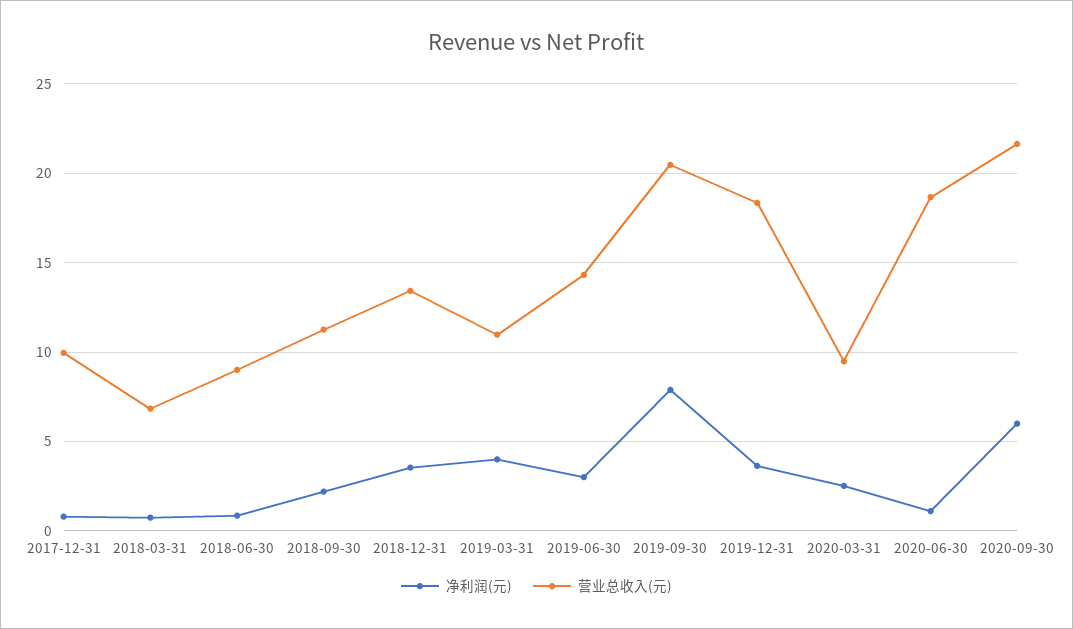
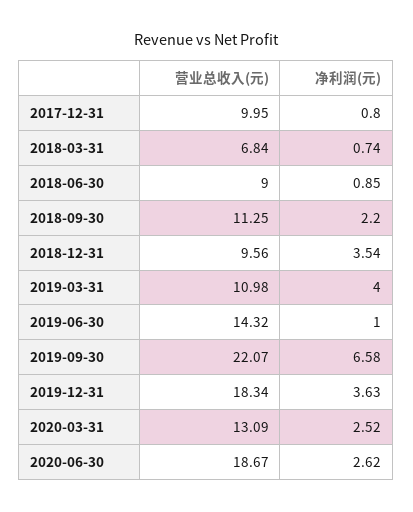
营业总收入(元), 2018-12-31: 13.5 -> 9.56
净利润(元), 2019-06-30: 3 -> 1
净利润(元), 2019-09-30: 8 -> 6.58
营业总收入(元), 2019-09-30: 20.5 -> 22.07
营业总收入(元), 2020-03-31: 9.5 -> 13.09
净利润(元), 2020-06-30: 1 -> 2.62
净利润(元), 2020-09-30: 6 -> none
营业总收入(元), 2020-09-30: 21.5 -> none

